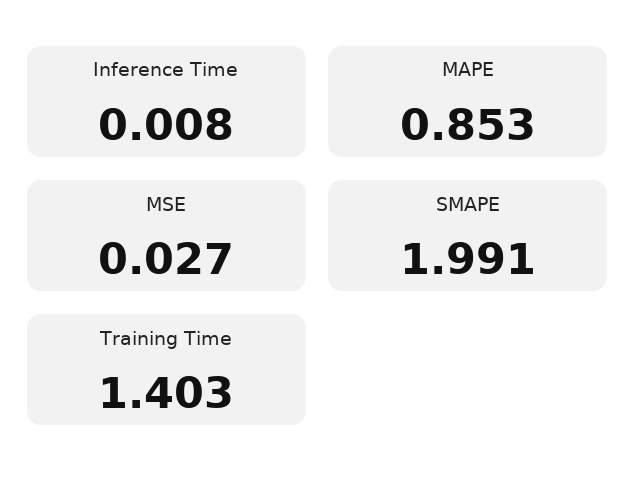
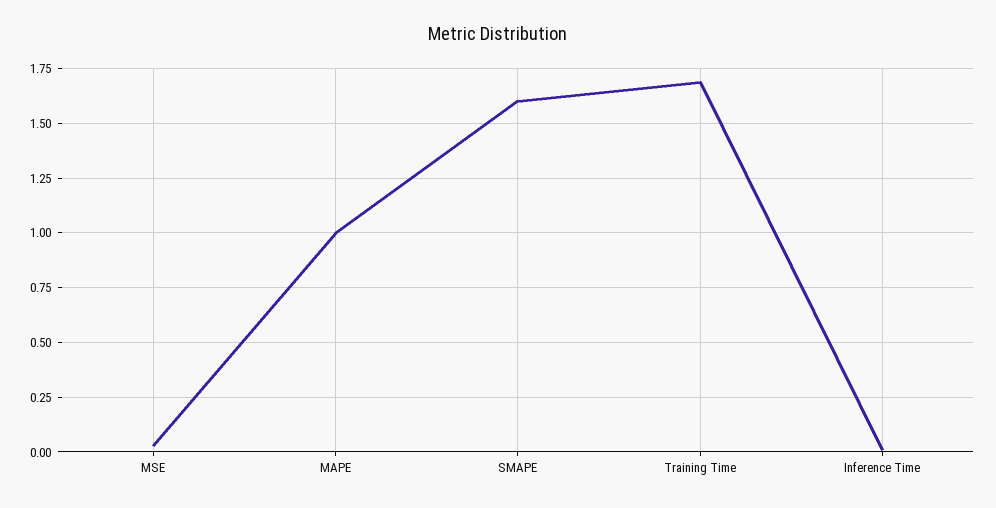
MAPE: 0.853 -> 1
SMAPE: 1.991 -> 1.6
Training Time: 1.403 -> 1.7

